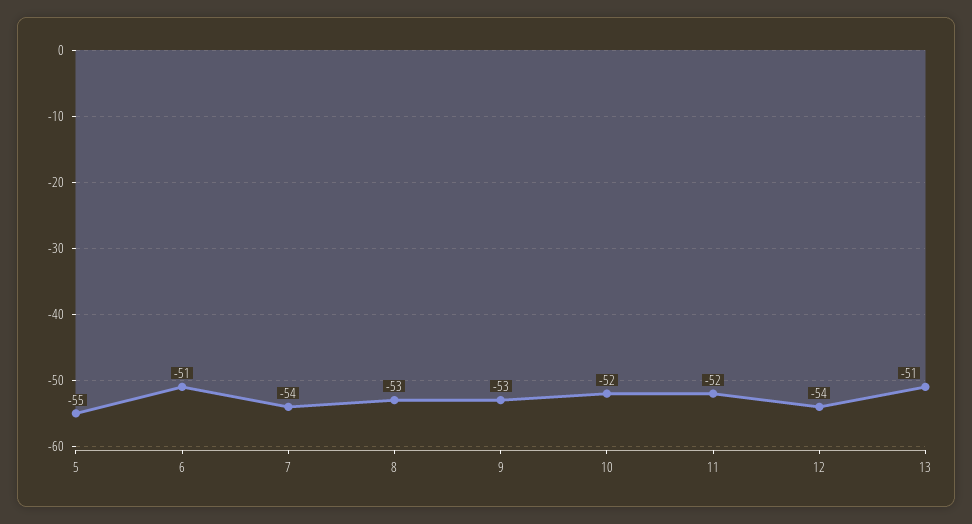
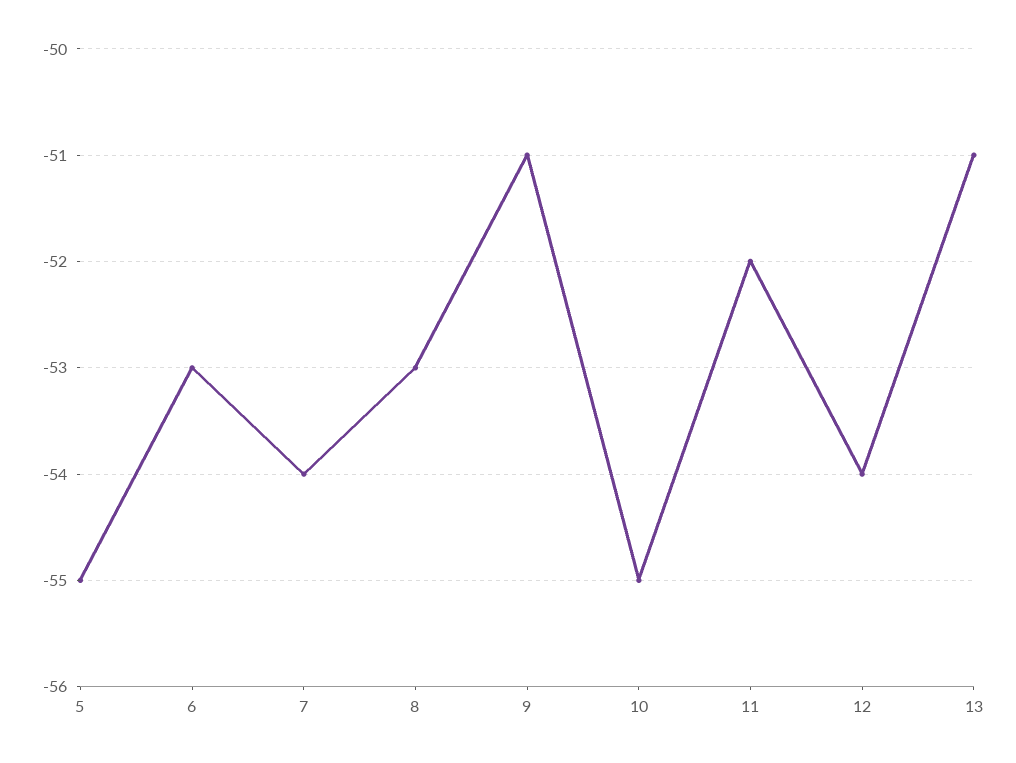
6: -51 -> -53
9: -53 -> -51
10: -52 -> -55

